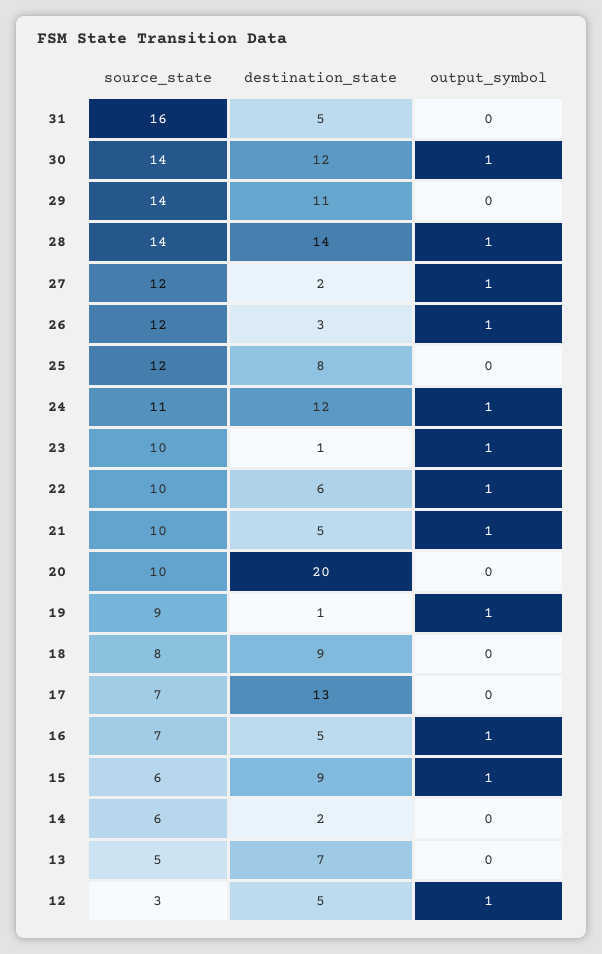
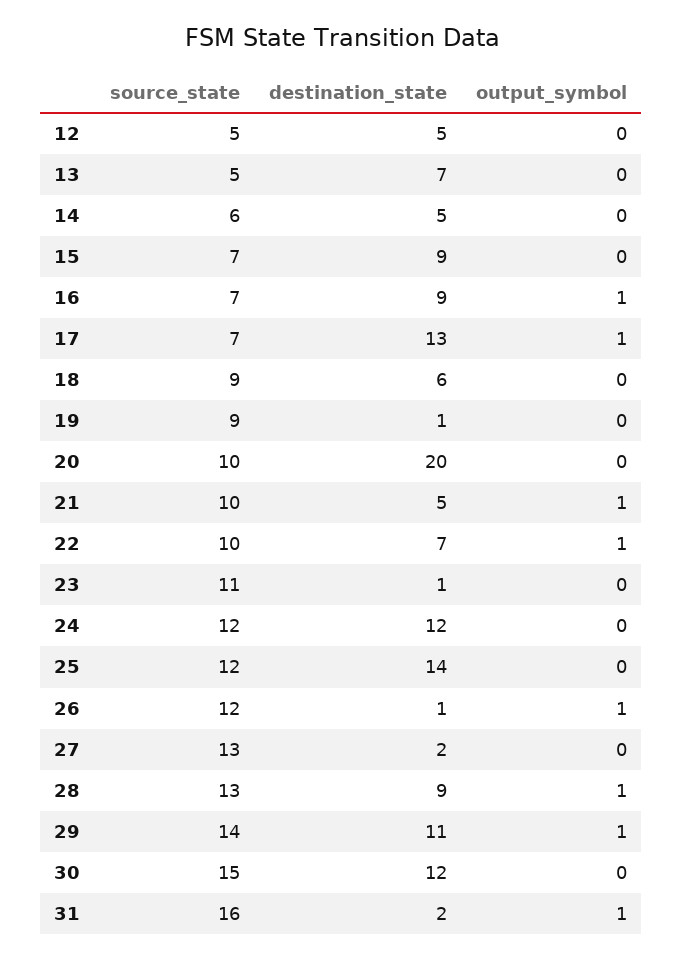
destination_state, 31: 5 -> 2
output_symbol, 31: 0 -> 1
source_state, 30: 14 -> 15
output_symbol, 30: 1 -> 0
output_symbol, 29: 0 -> 1
source_state, 28: 14 -> 13
destination_state, 28: 14 -> 9
source_state, 27: 12 -> 13
output_symbol, 27: 1 -> 0
destination_state, 26: 3 -> 1
destination_state, 25: 8 -> 14
source_state, 24: 11 -> 12
output_symbol, 24: 1 -> 0
source_state, 23: 10 -> 11
output_symbol, 23: 1 -> 0
destination_state, 22: 6 -> 7
output_symbol, 19: 1 -> 0
source_state, 18: 8 -> 9
destination_state, 18: 9 -> 6
output_symbol, 17: 0 -> 1
destination_state, 16: 5 -> 9
source_state, 15: 6 -> 7
output_symbol, 15: 1 -> 0
destination_state, 14: 2 -> 5
source_state, 12: 3 -> 5
output_symbol, 12: 1 -> 0

